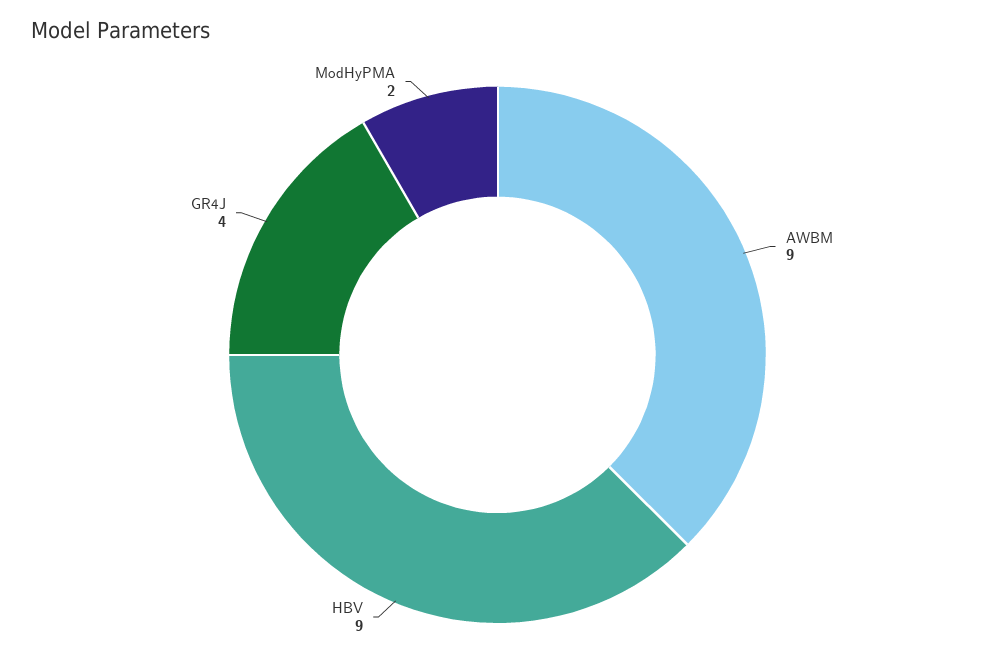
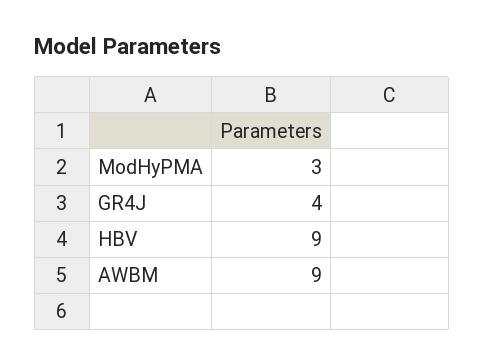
ModHyPMA: 2 -> 3

